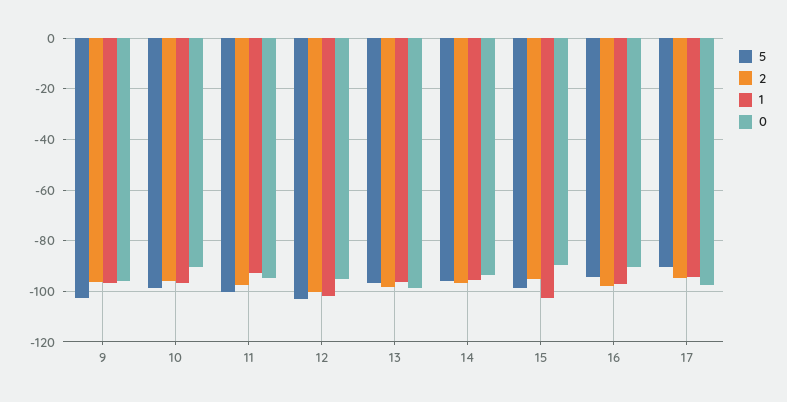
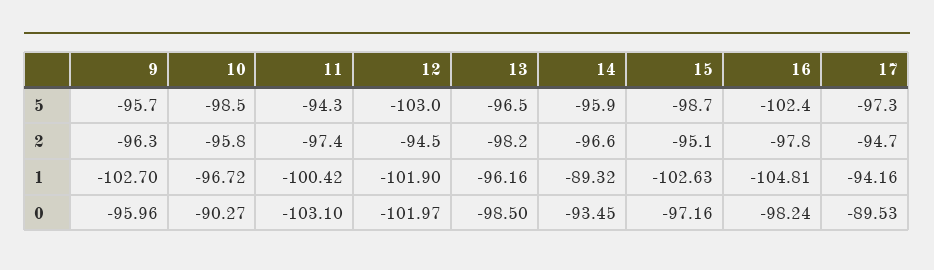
5, 9: -102.5 -> -95.7
1, 9: -97.5 -> -102.7
5, 11: -100 -> -94.3
1, 11: -92.5 -> -100.42
0, 11: -95 -> -103.1
2, 12: -100 -> -94.5
0, 12: -95 -> -101.97
1, 14: -95 -> -89.32
0, 15: -90 -> -97.16
5, 16: -95 -> -102.4
1, 16: -97.5 -> -104.81
0, 16: -90 -> -98.24
5, 17: -90 -> -97.3
0, 17: -97.5 -> -89.53

